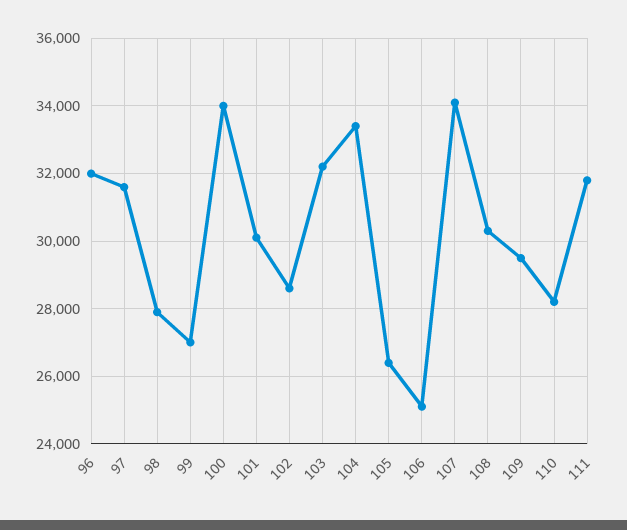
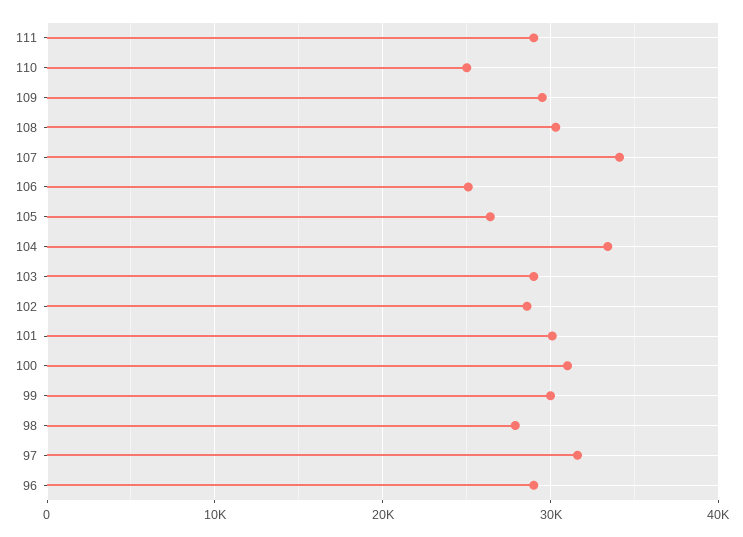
96: 32000 -> 29000
99: 27000 -> 30000
100: 34000 -> 31000
103: 32200 -> 29000
110: 28200 -> 25000
111: 31800 -> 29000

